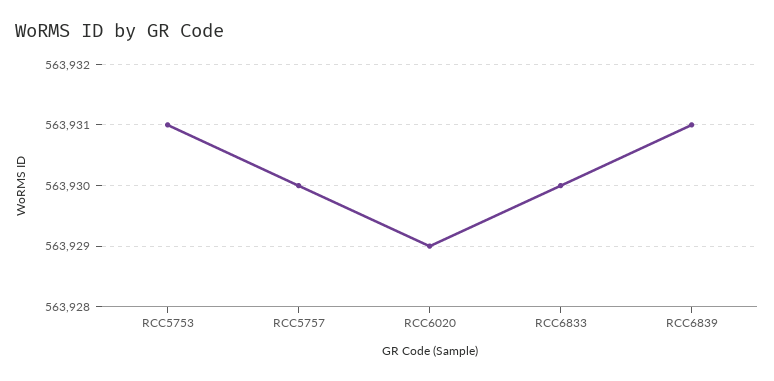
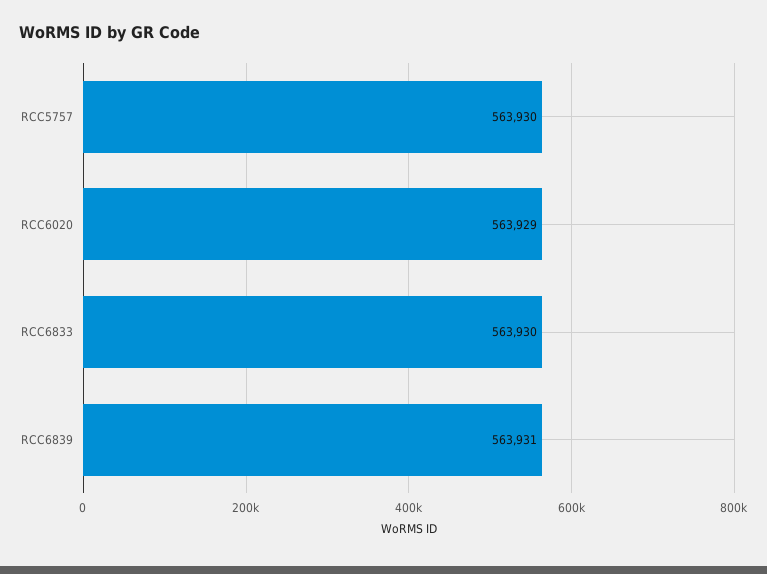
RCC5753: 563931 -> none

